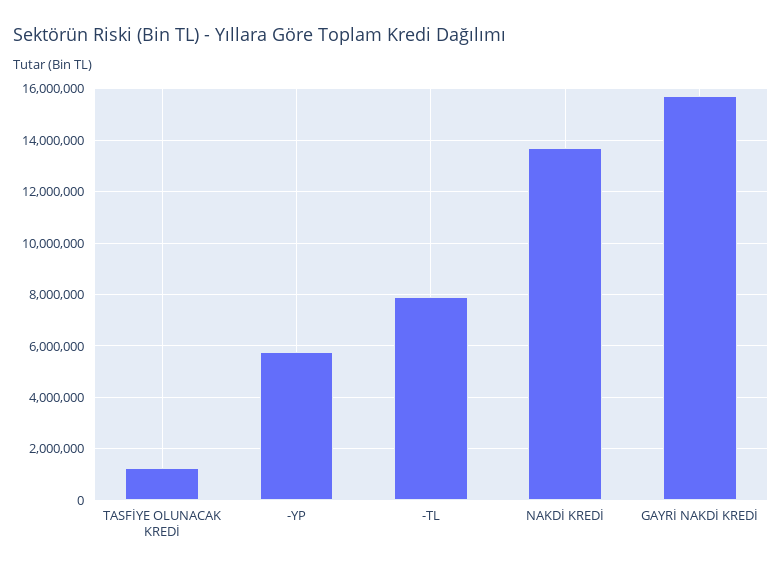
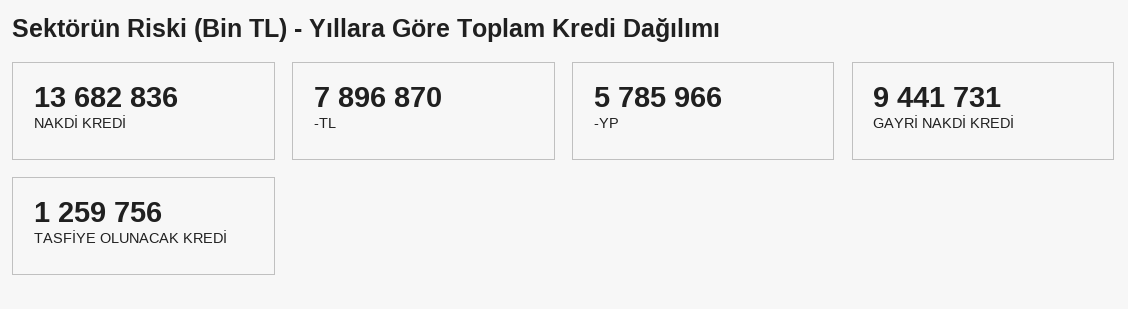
GAYRİ NAKDİ KREDİ: 15750000 -> 9441731

